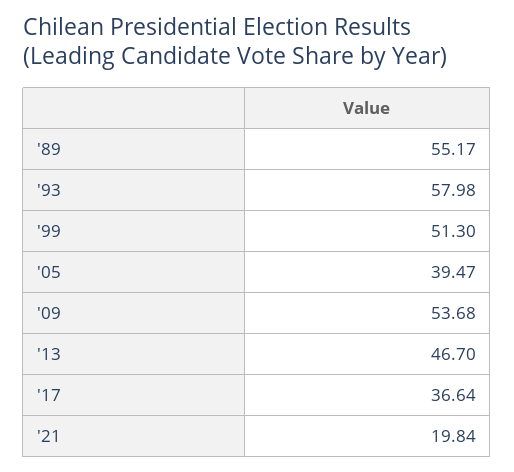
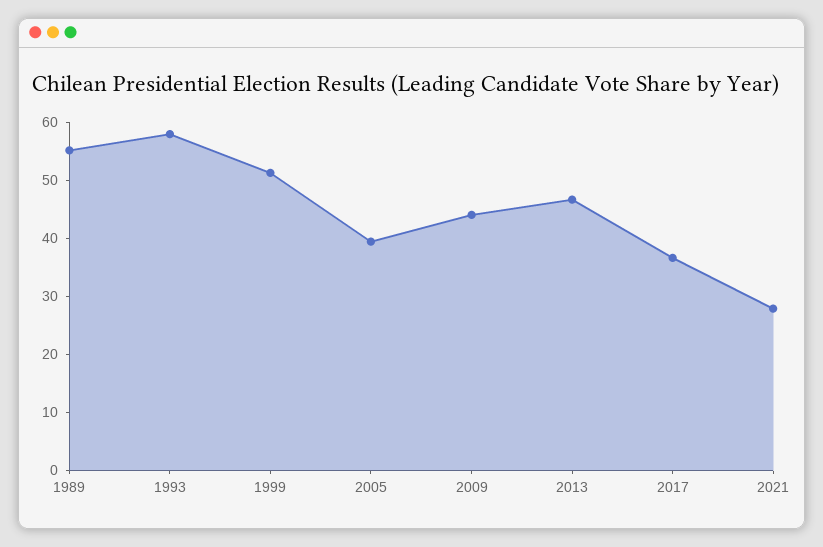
'09: 53.68 -> 44
'21: 19.84 -> 28

